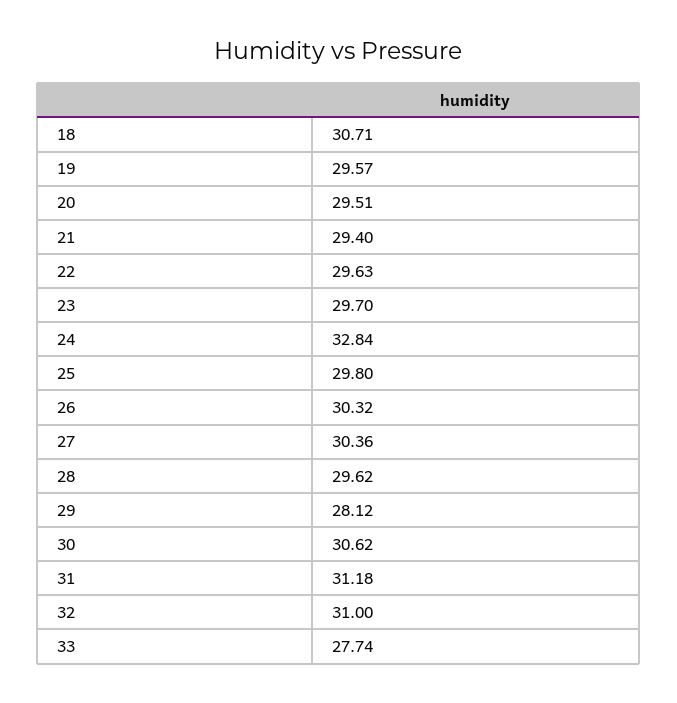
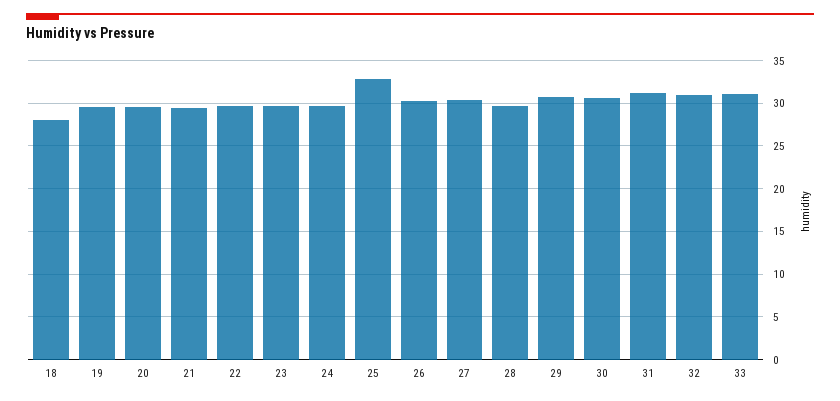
18: 30.71 -> 28
24: 32.84 -> 30
25: 29.8 -> 33
29: 28.12 -> 31
33: 27.74 -> 31

